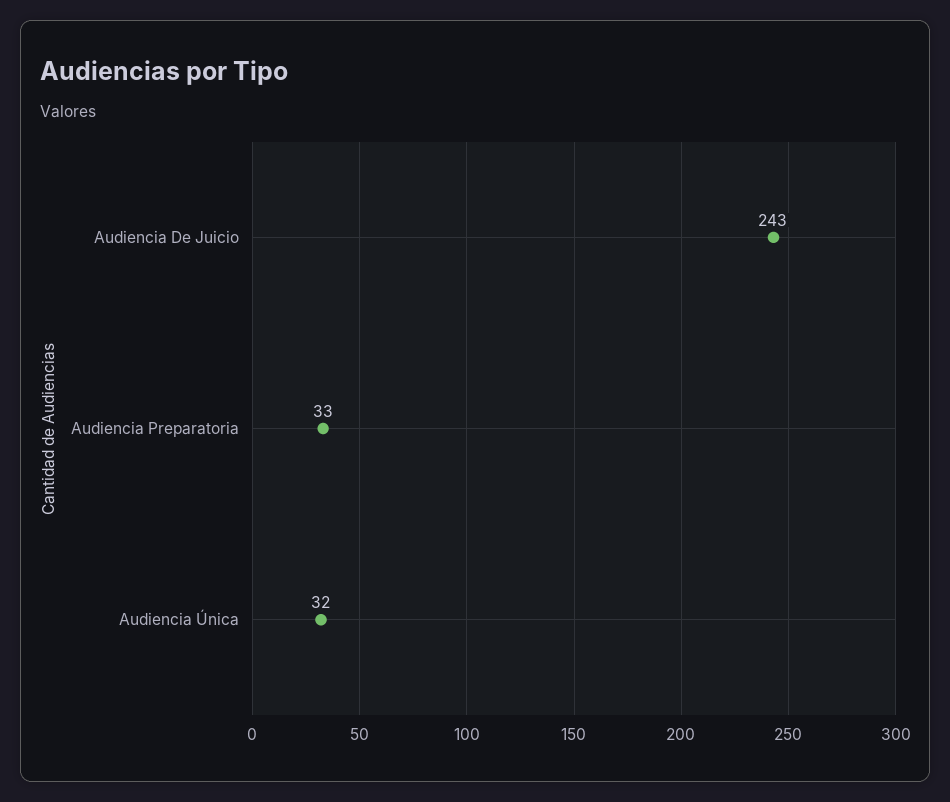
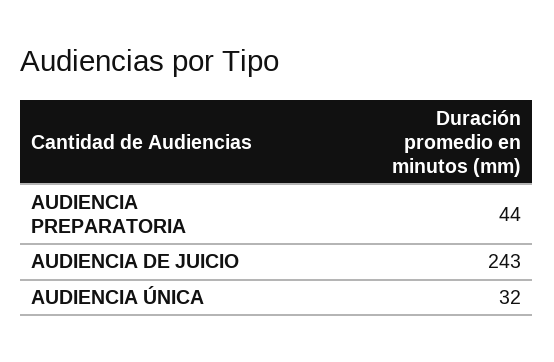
Audiencia Preparatoria: 33 -> 44

